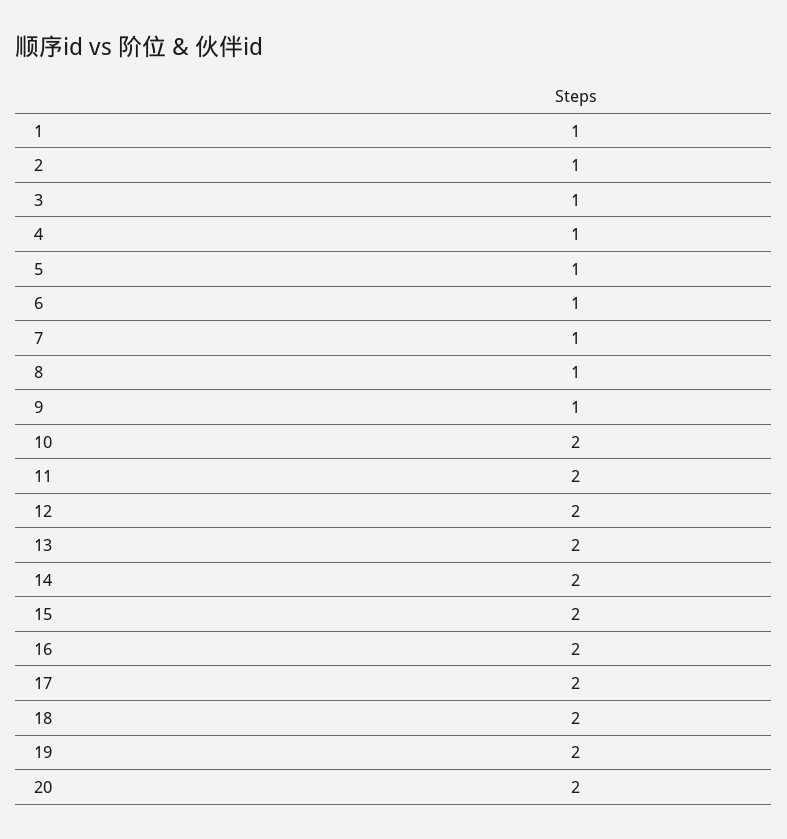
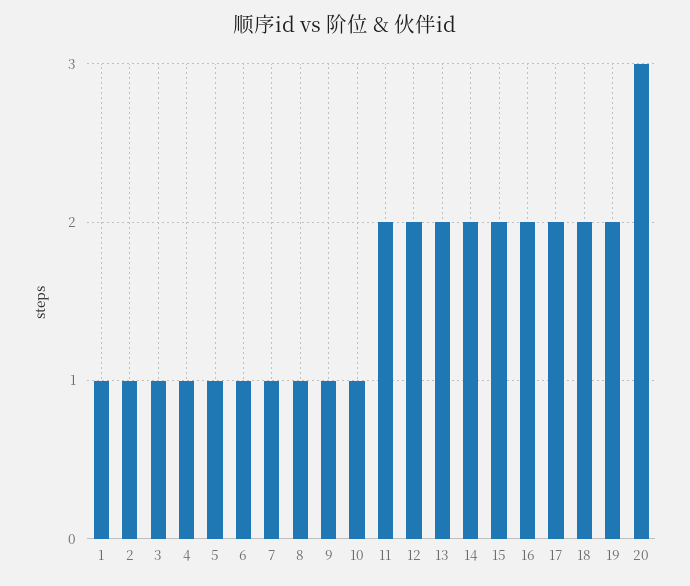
10: 2 -> 1
20: 2 -> 3

